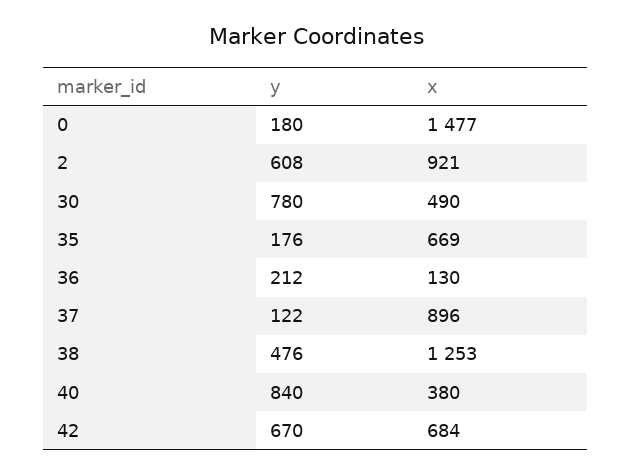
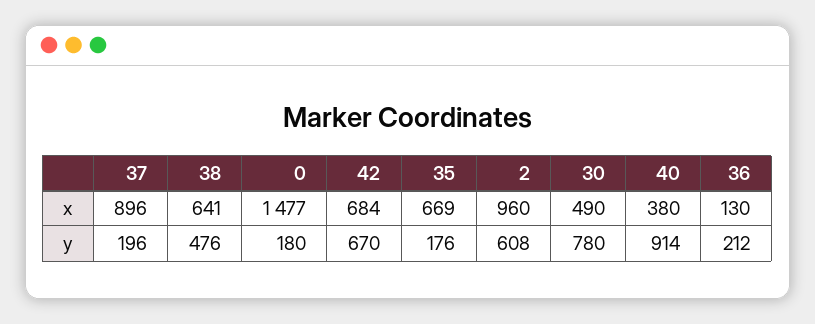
x, 2: 921 -> 960
y, 37: 122 -> 196
x, 38: 1253 -> 641
y, 40: 840 -> 914

